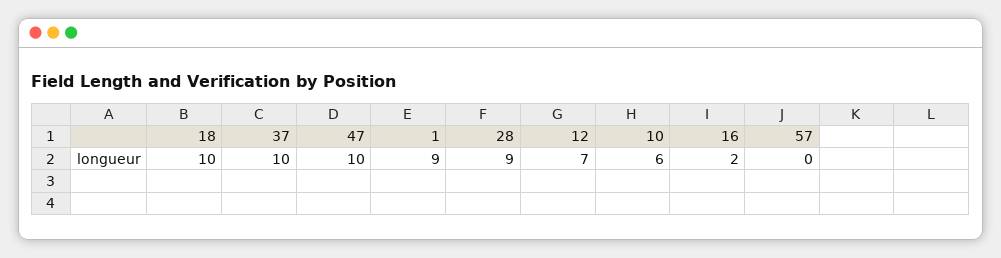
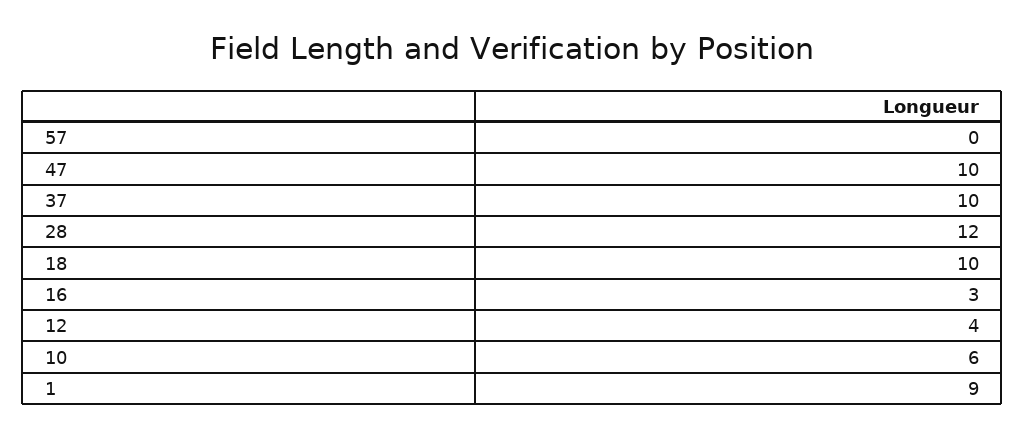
28: 9 -> 12
12: 7 -> 4
16: 2 -> 3

